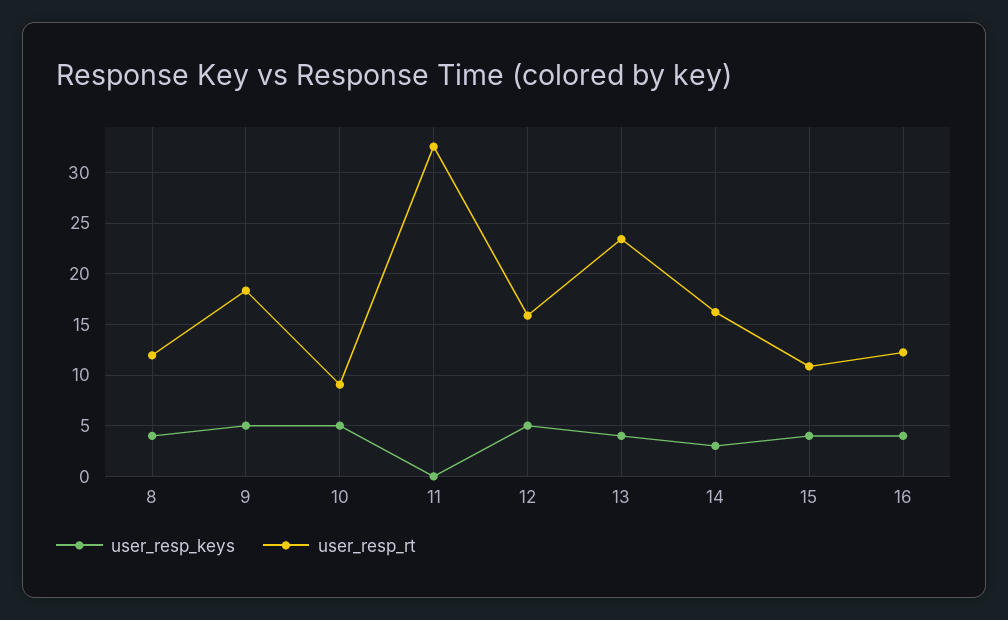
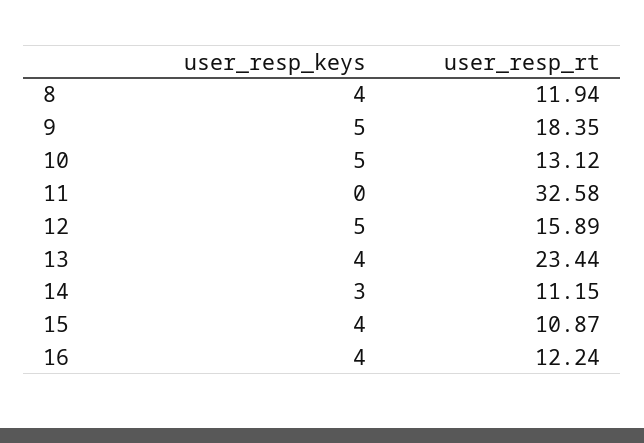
user_resp_rt, 10: 9 -> 13.12
user_resp_rt, 14: 16 -> 11.15

